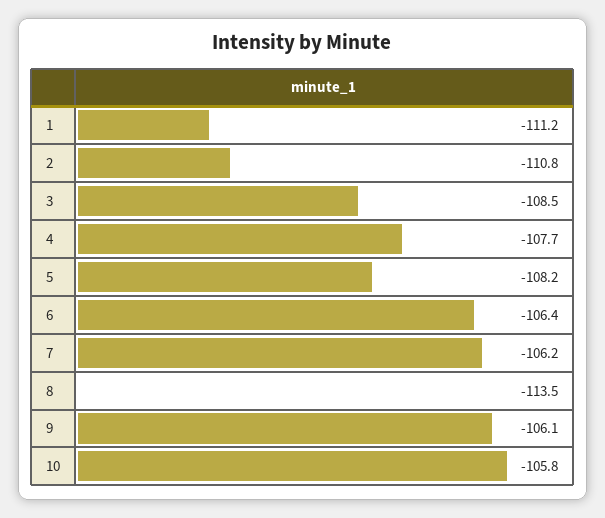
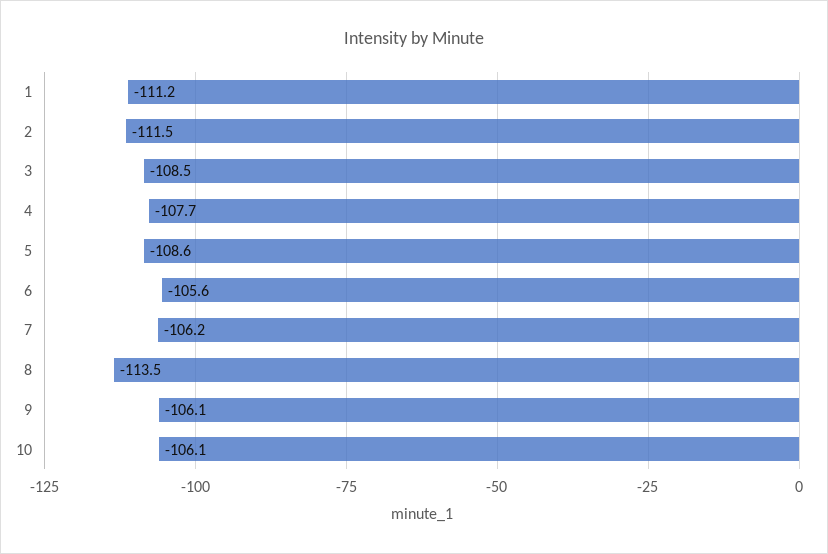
2: -110.8 -> -111.5
5: -108.2 -> -108.6
6: -106.4 -> -105.6
10: -105.8 -> -106.1

